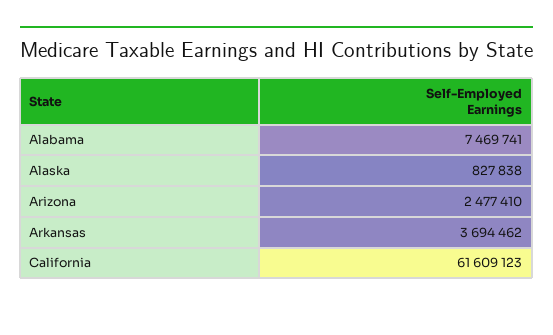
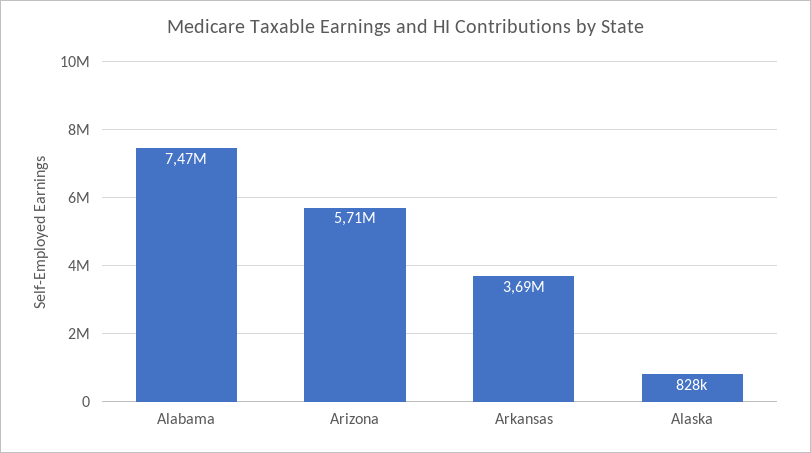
Arizona: 2477410 -> 5710000
California: 61609123 -> none

